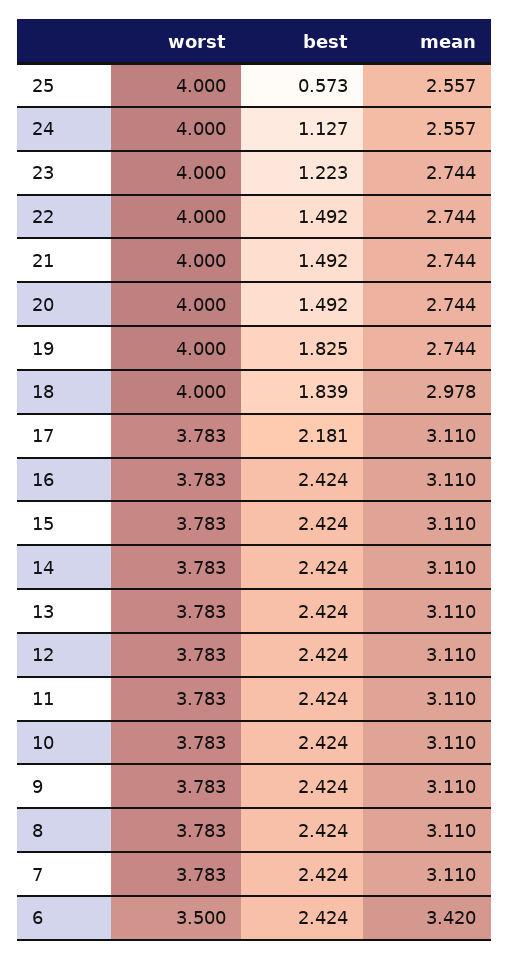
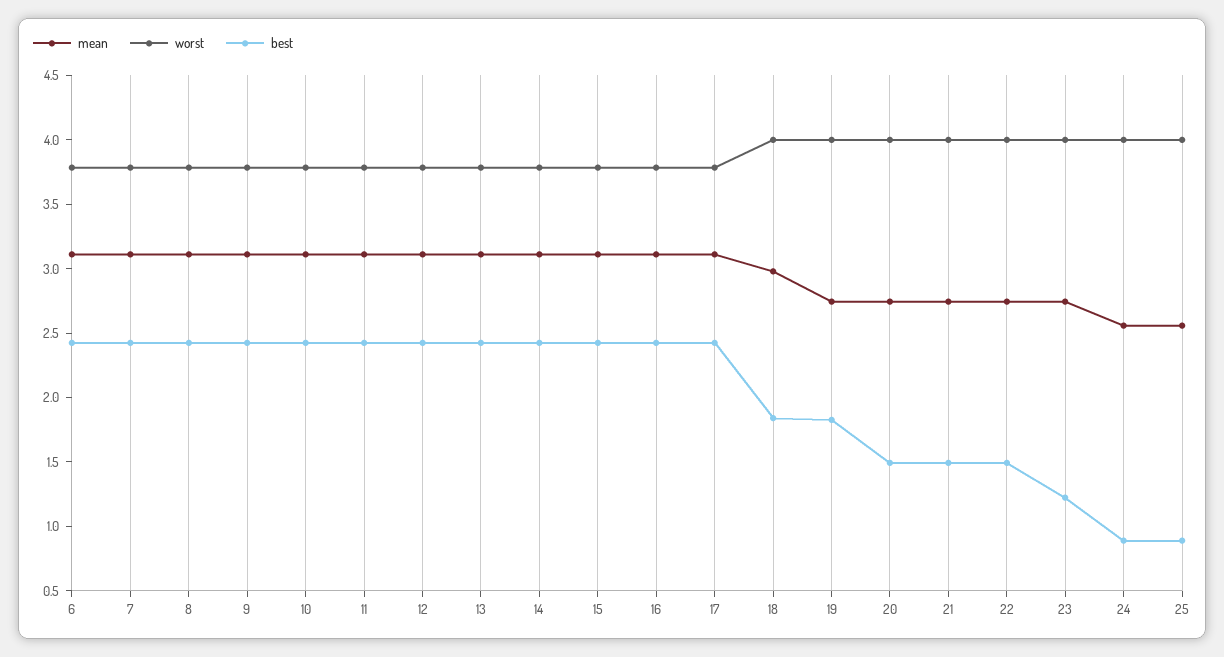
best, 25: 0.573 -> 0.9
best, 24: 1.127 -> 0.9
best, 17: 2.181 -> 2.4
worst, 6: 3.5 -> 3.8
mean, 6: 3.42 -> 3.1

